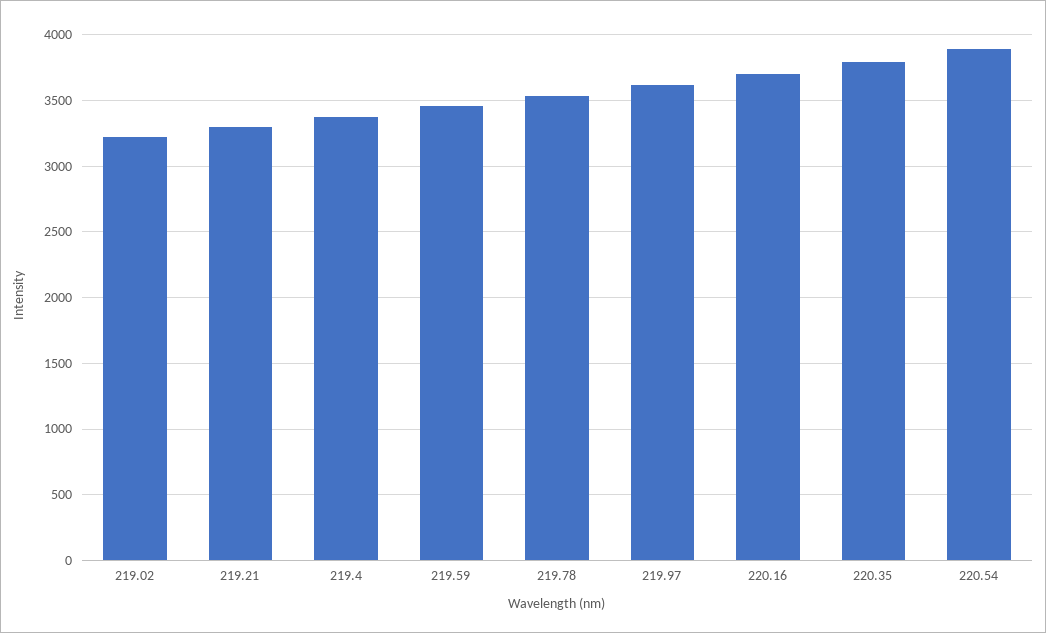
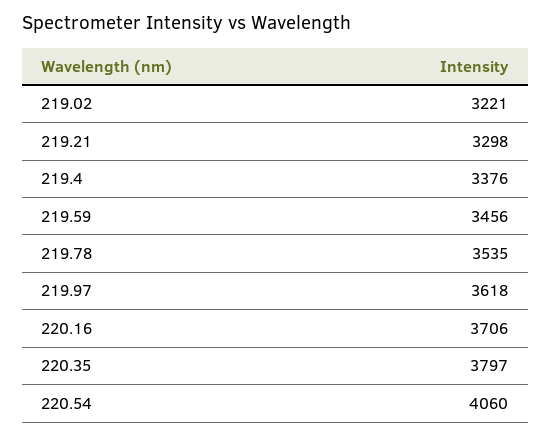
220.54: 3900 -> 4060

